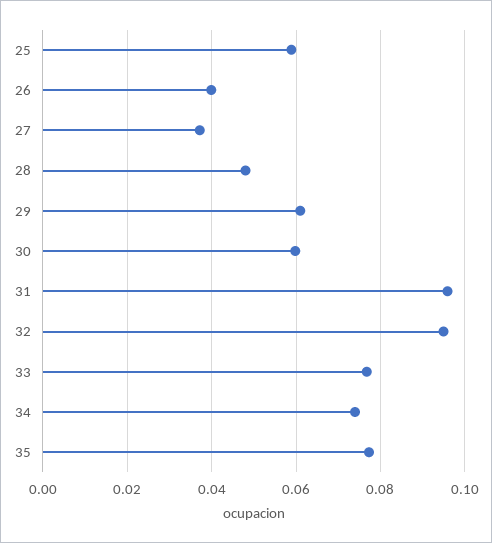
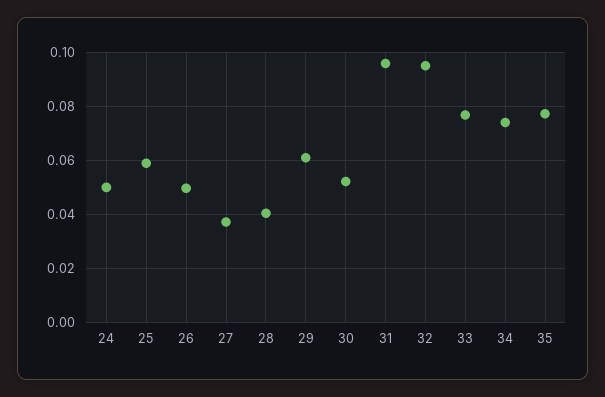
26: 0.04 -> 0.05
28: 0.048 -> 0.04
30: 0.06 -> 0.0525
24: none -> 0.05

